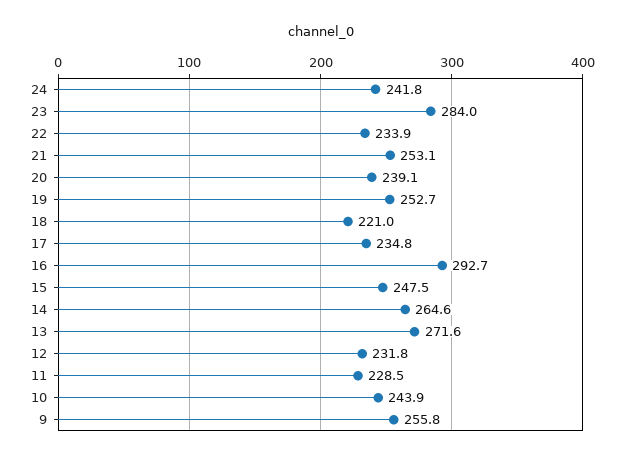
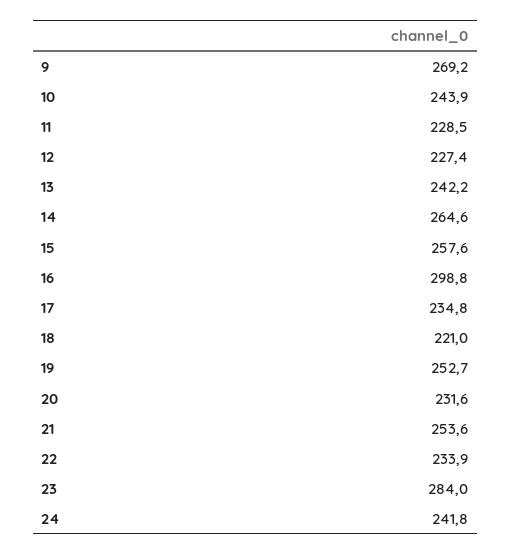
21: 253.1 -> 253.6
20: 239.1 -> 231.6
16: 292.7 -> 298.8
15: 247.5 -> 257.6
13: 271.6 -> 242.2
12: 231.8 -> 227.4
9: 255.8 -> 269.2

